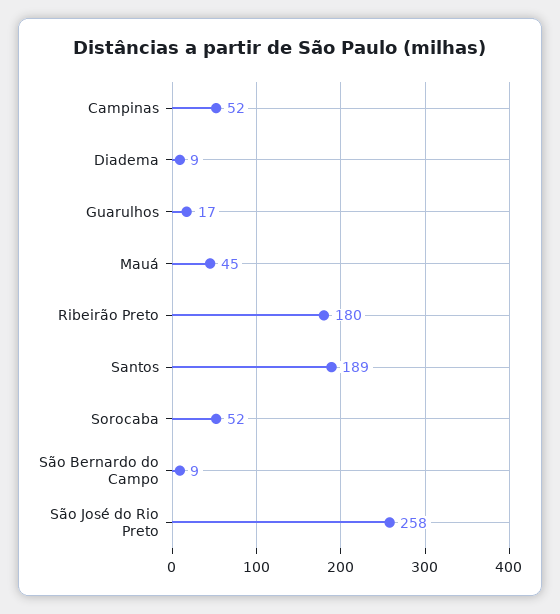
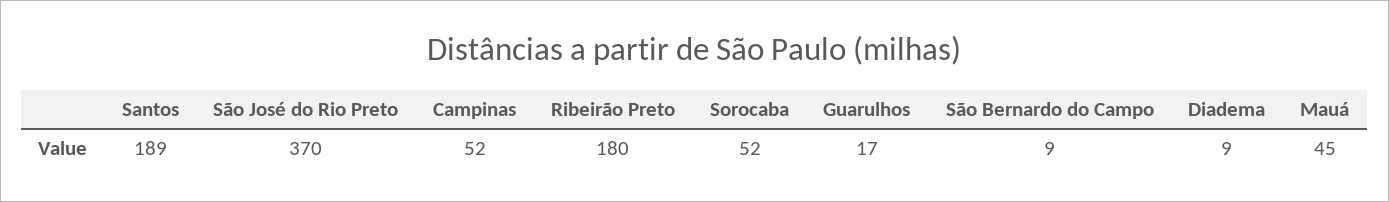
São José do Rio Preto: 258 -> 370

